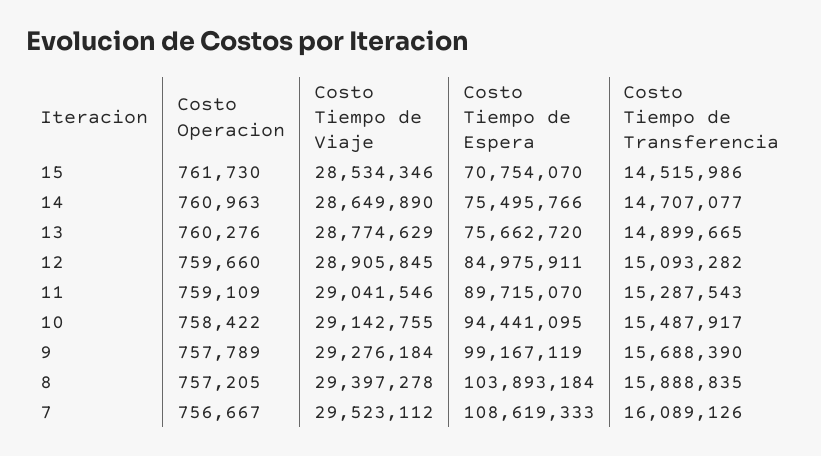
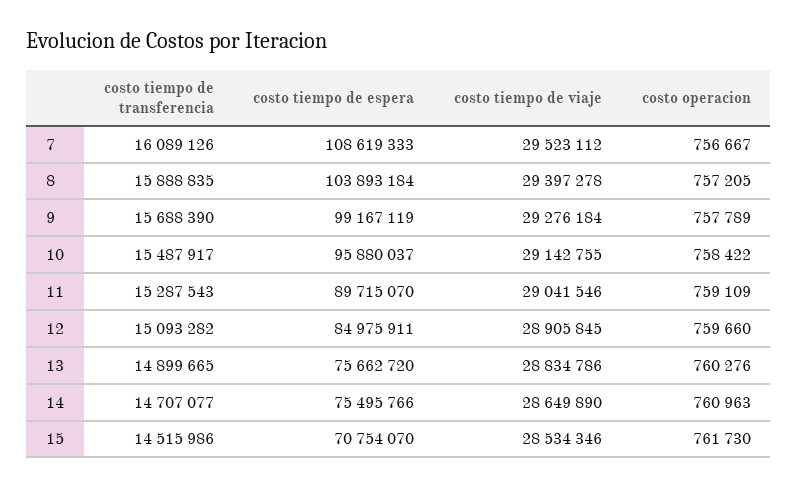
Costo Tiempo de Viaje, 13: 28774629 -> 28834786
Costo Tiempo de Espera, 10: 94441095 -> 95880037

